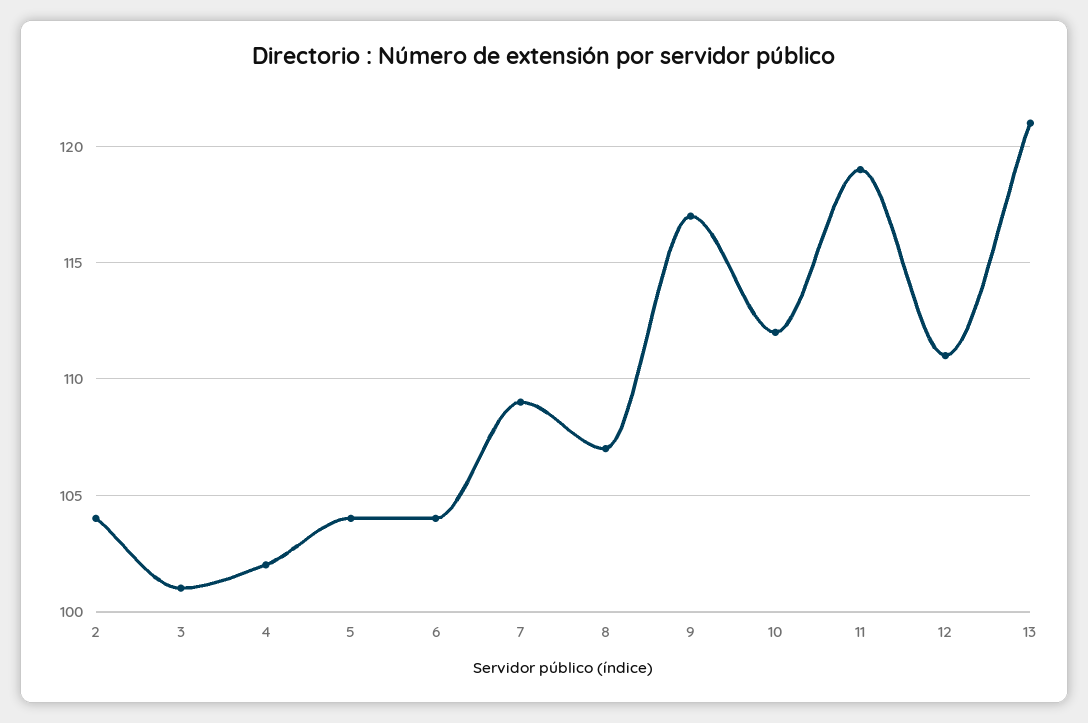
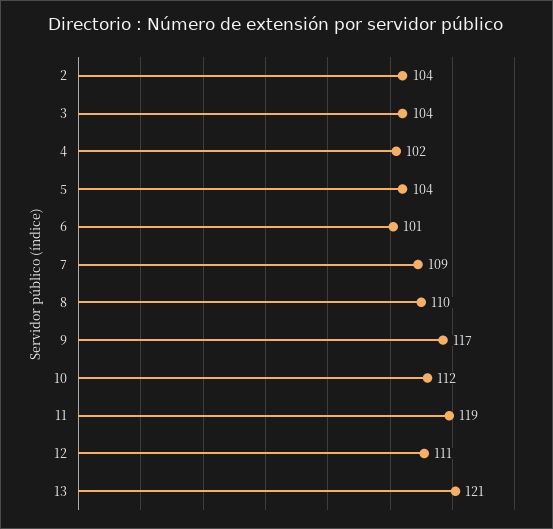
3: 101 -> 104
6: 104 -> 101
8: 107 -> 110

